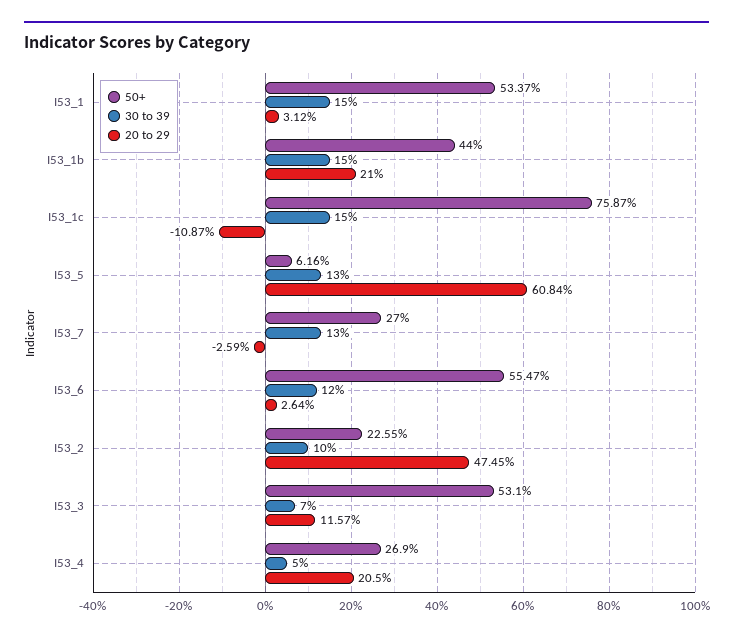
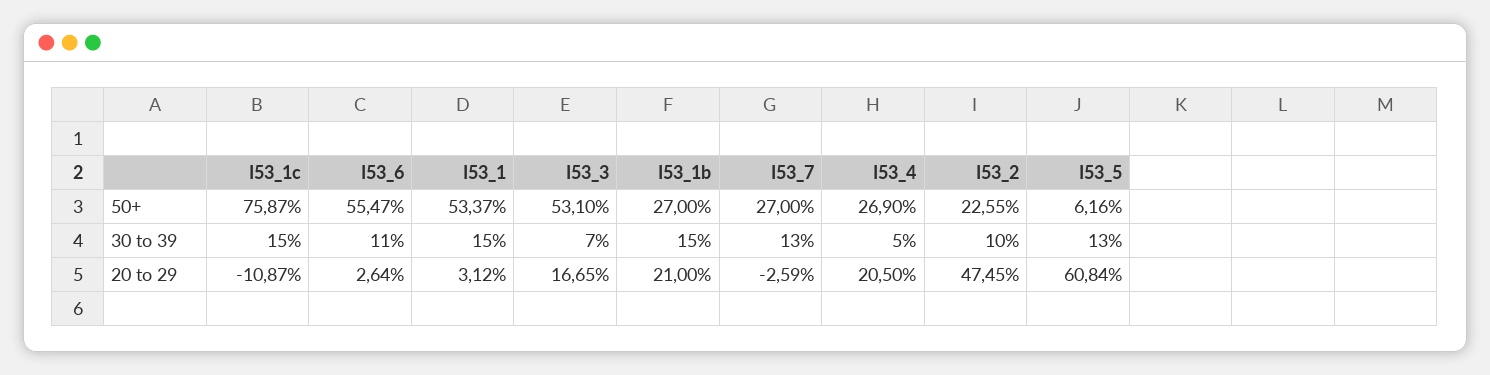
50+, I53_1b: 44 -> 27
30 to 39, I53_6: 12 -> 11
20 to 29, I53_3: 11.57 -> 16.65

